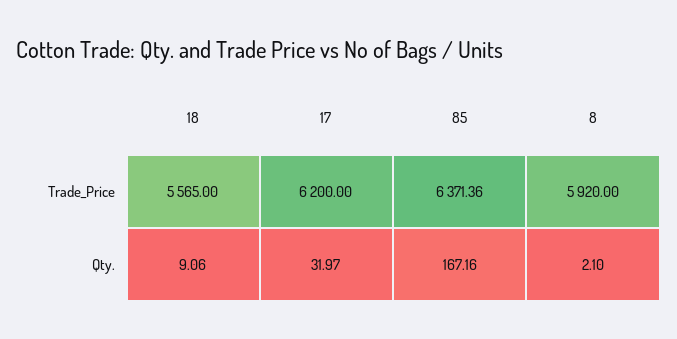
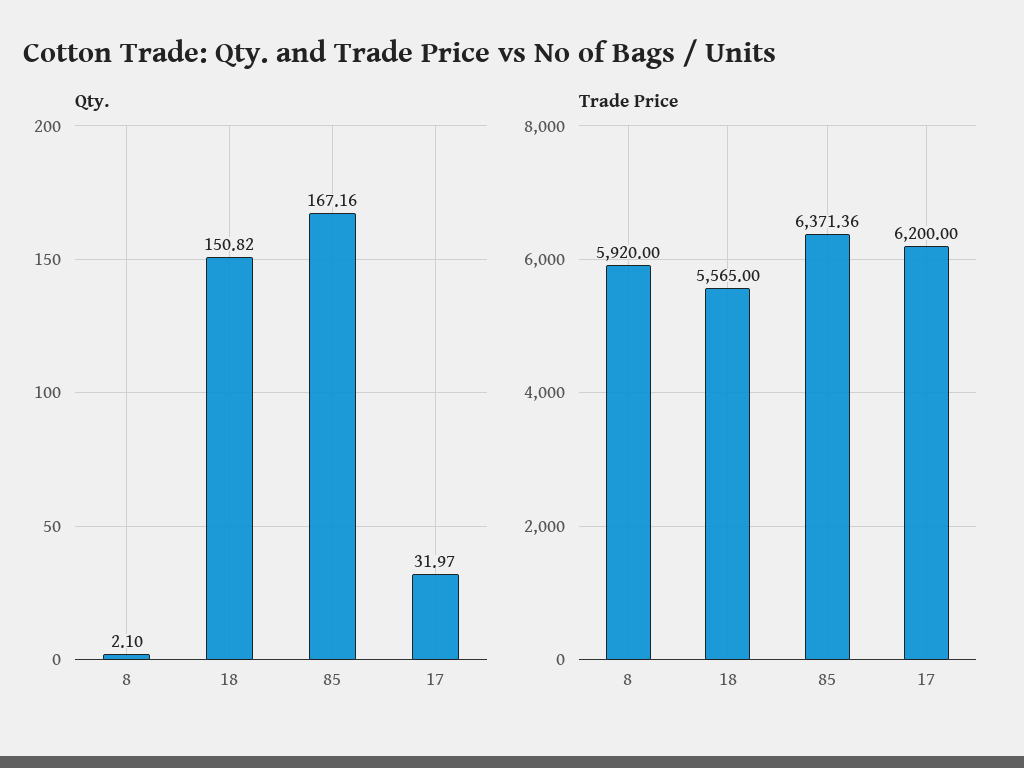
Qty., 18: 9.06 -> 150.82

